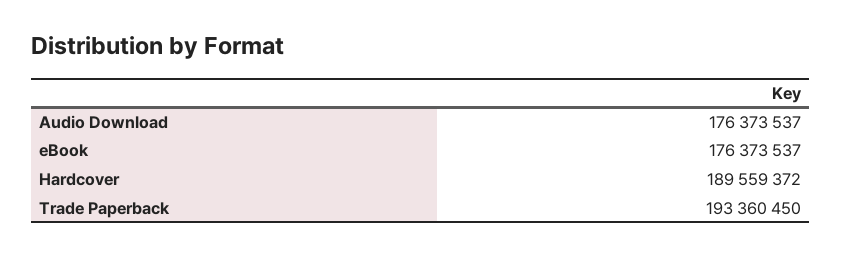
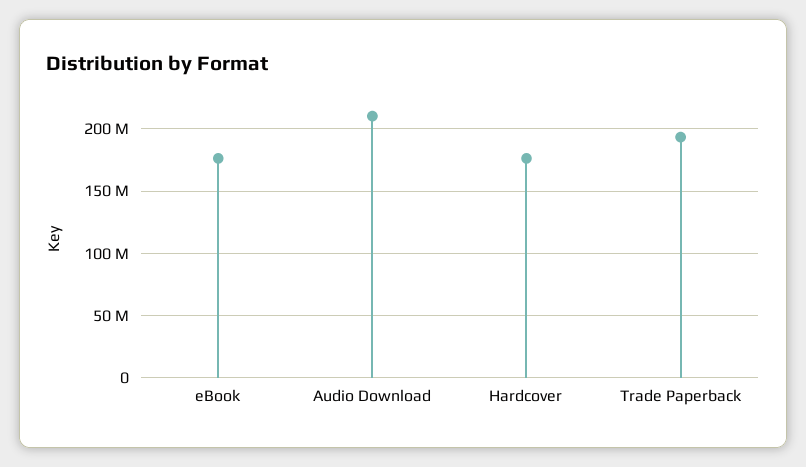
Audio Download: 176373537 -> 210000000
Hardcover: 189559372 -> 175000000

